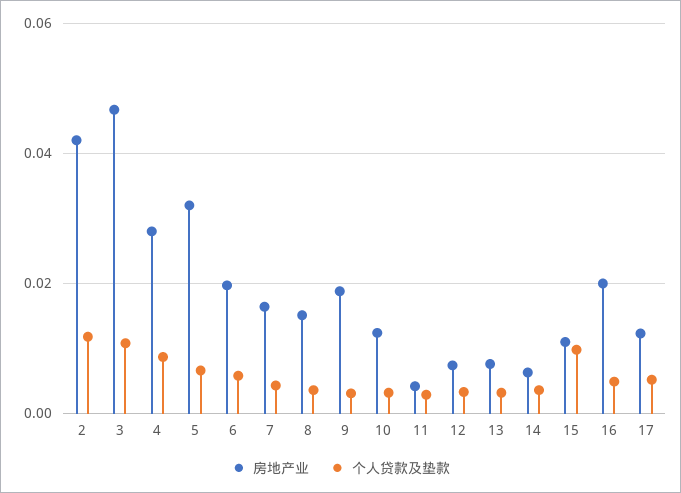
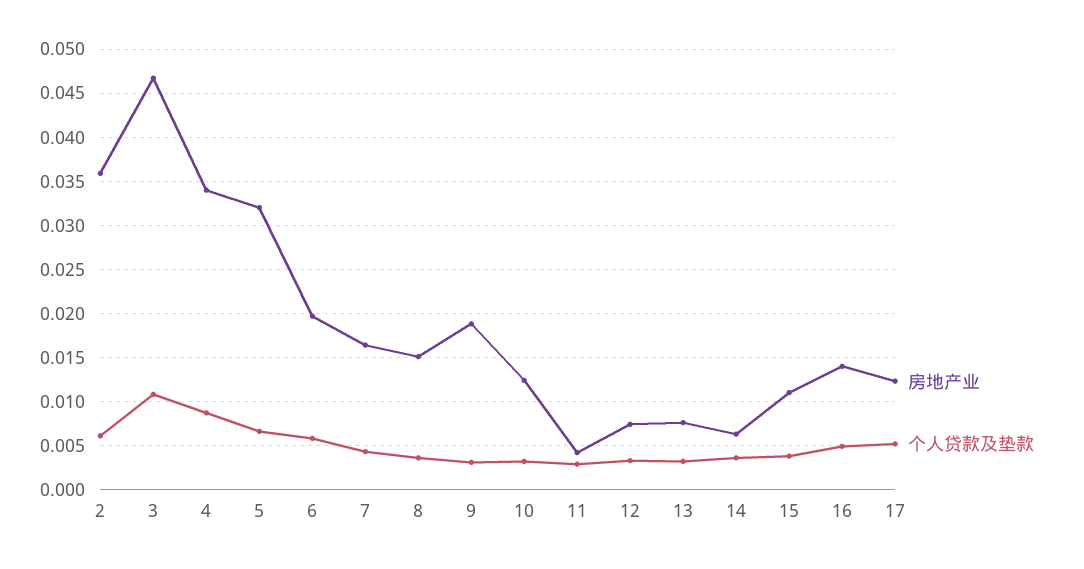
房地产业, 2: 0.042 -> 0.036
个人贷款及垫款, 2: 0.012 -> 0.006
房地产业, 4: 0.028 -> 0.034
个人贷款及垫款, 15: 0.01 -> 0.004
房地产业, 16: 0.02 -> 0.014

